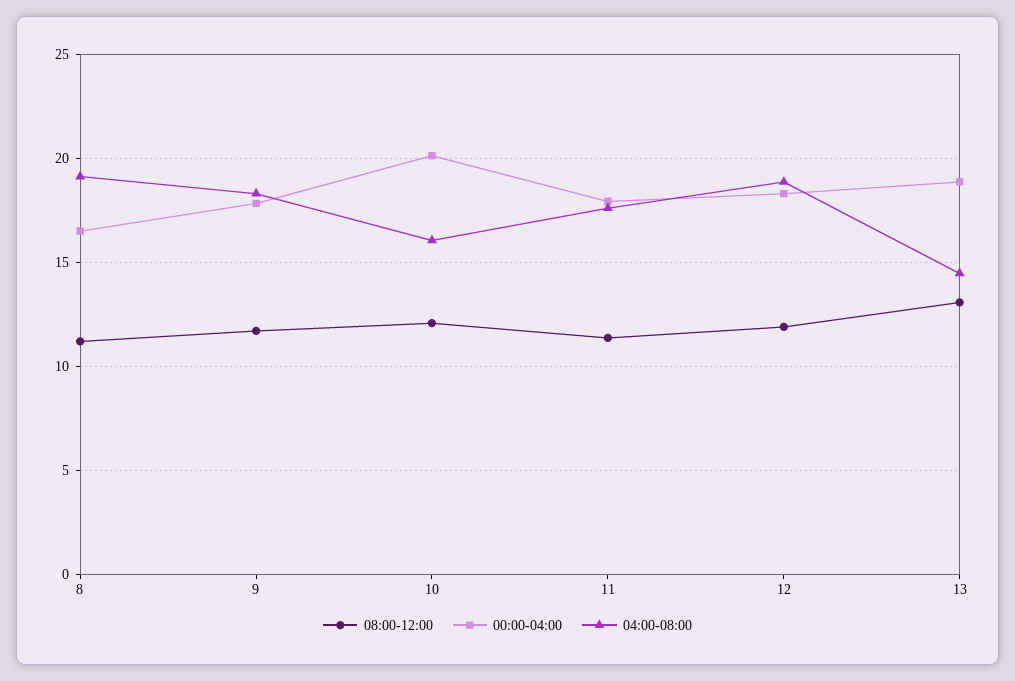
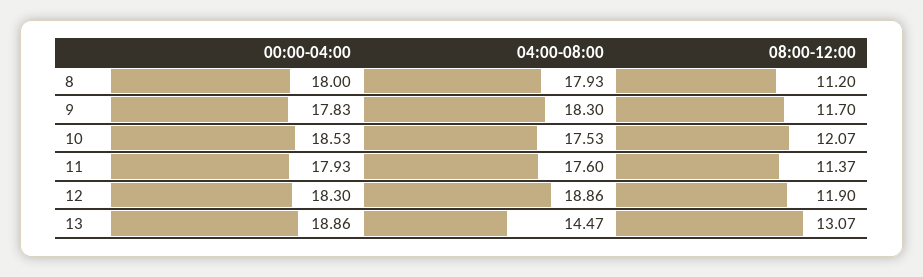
00:00-04:00, 8: 16.5 -> 18
04:00-08:00, 8: 19 -> 17.93
00:00-04:00, 10: 20 -> 18.53
04:00-08:00, 10: 16 -> 17.53

